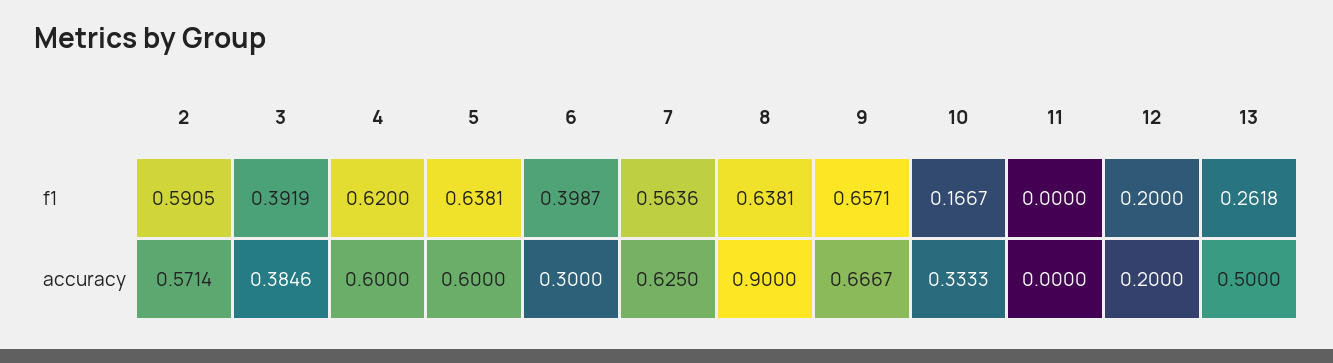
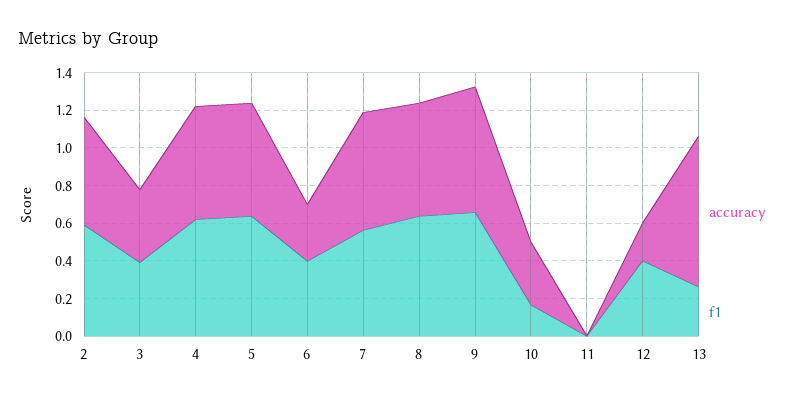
f1, 12: 0.2 -> 0.4
accuracy, 8: 0.9 -> 0.6
accuracy, 13: 0.5 -> 0.8

